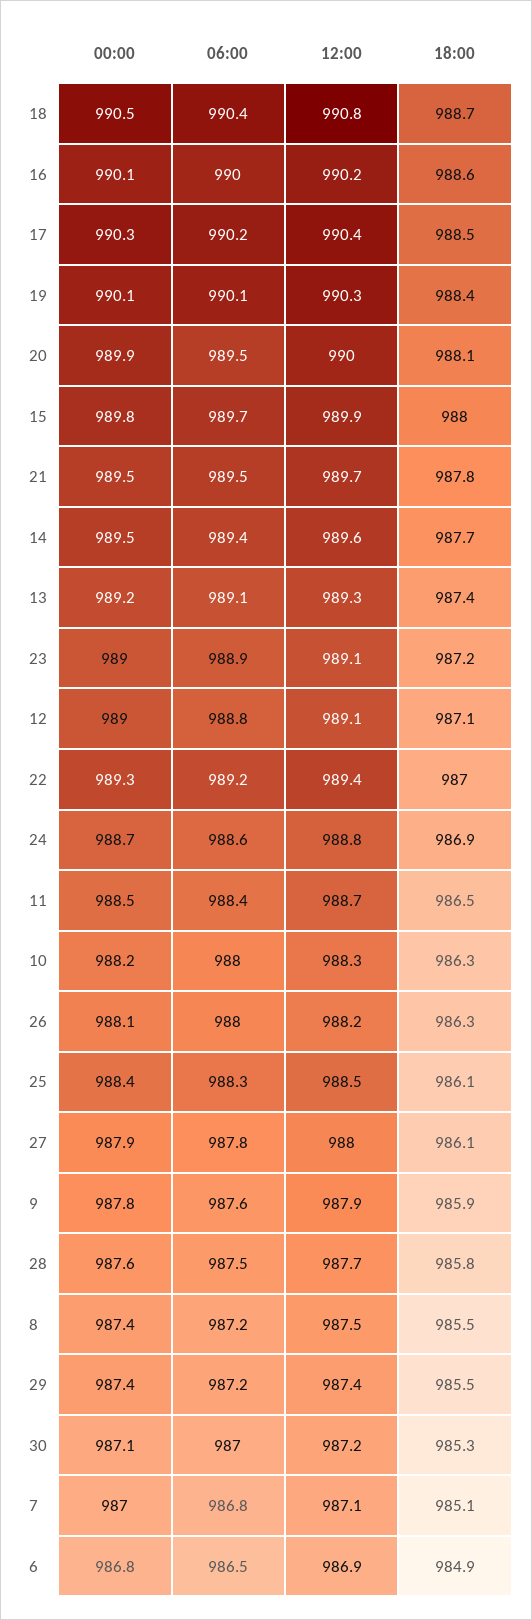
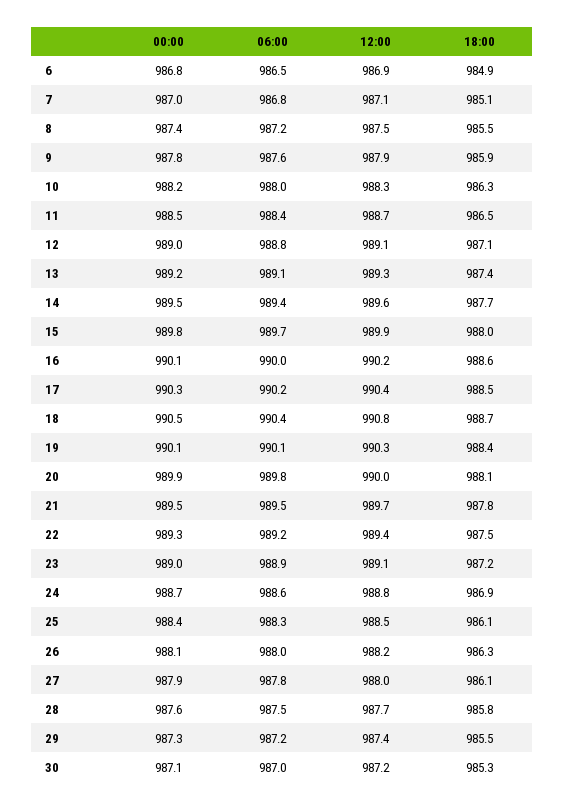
06:00, 20: 989.5 -> 989.8
18:00, 22: 987 -> 987.5
00:00, 29: 987.4 -> 987.3

